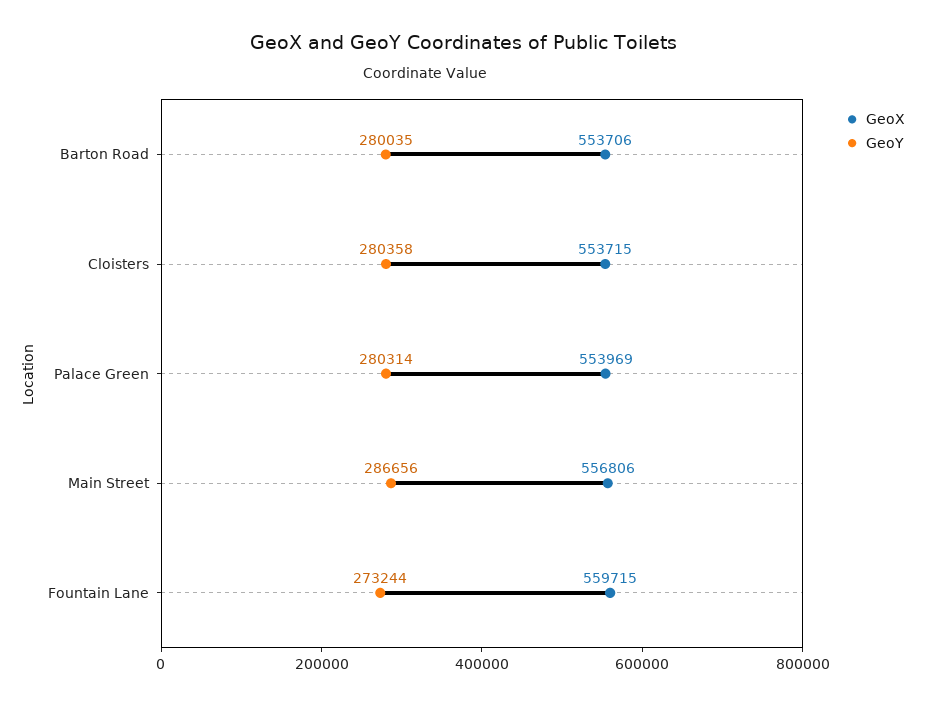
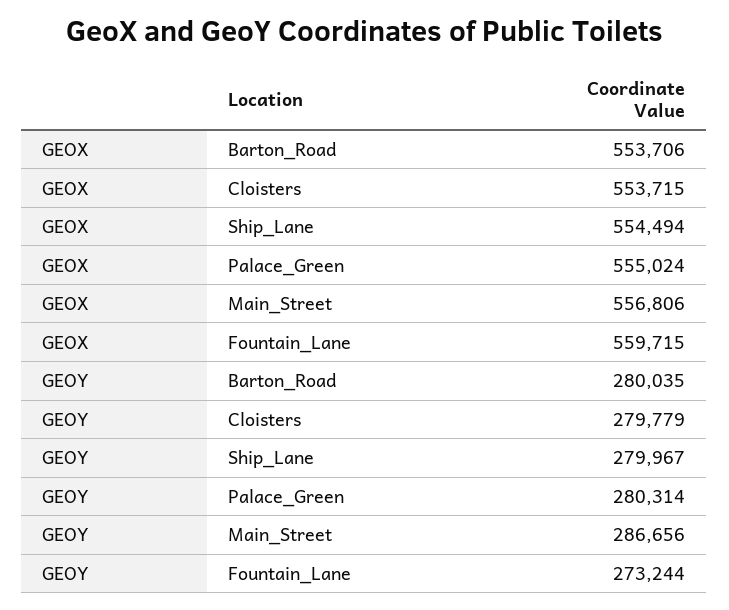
GeoY, Cloisters: 280358 -> 279779
GeoX, Palace Green: 553969 -> 555024
GeoX, Ship_Lane: none -> 554494
GeoY, Ship_Lane: none -> 279967

